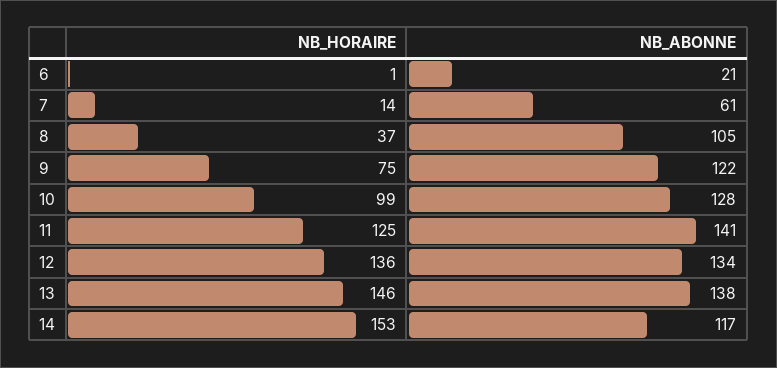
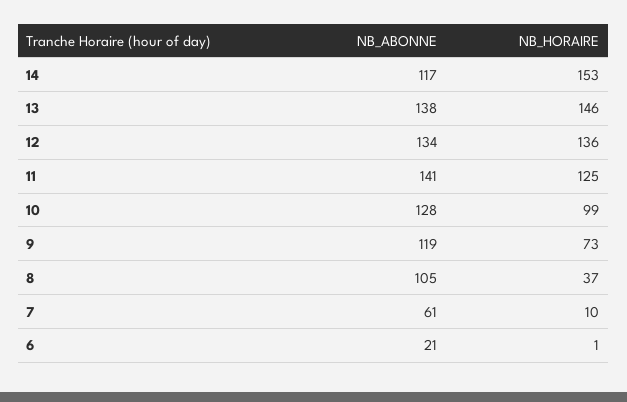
NB_HORAIRE, 7: 14 -> 10
NB_HORAIRE, 9: 75 -> 73
NB_ABONNE, 9: 122 -> 119

